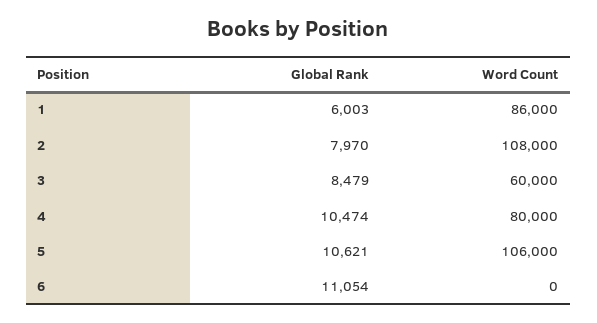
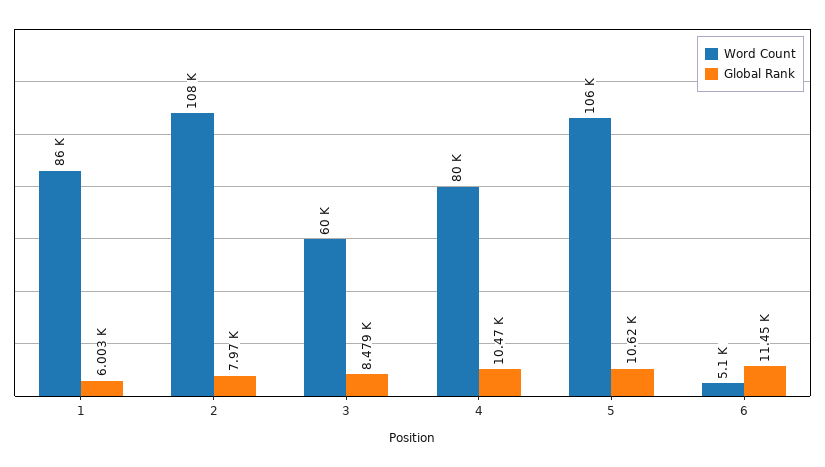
Global Rank, 6: 11054 -> 11450
Word Count, 6: 0 -> 5100

